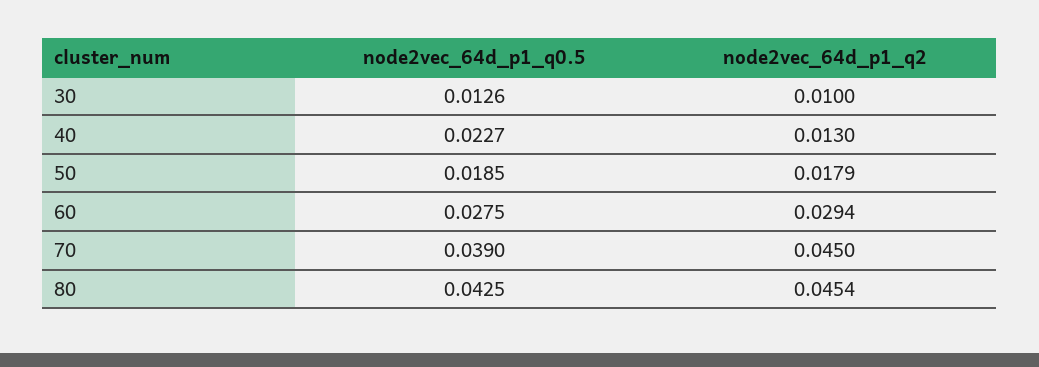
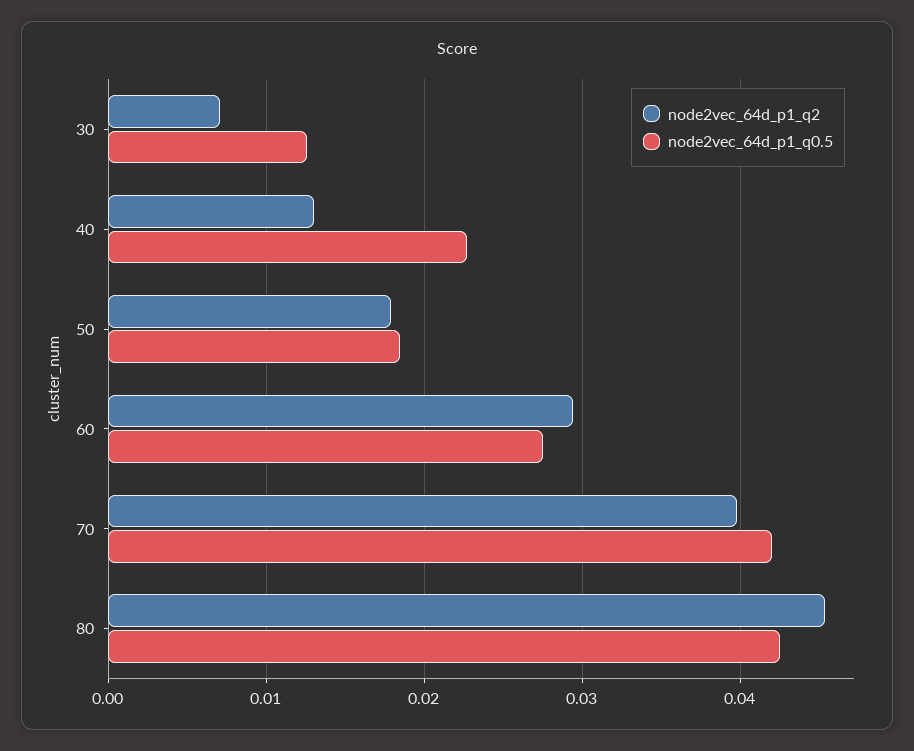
node2vec_64d_p1_q2, 30: 0.01 -> 0.007
node2vec_64d_p1_q0.5, 70: 0.039 -> 0.042
node2vec_64d_p1_q2, 70: 0.045 -> 0.04

